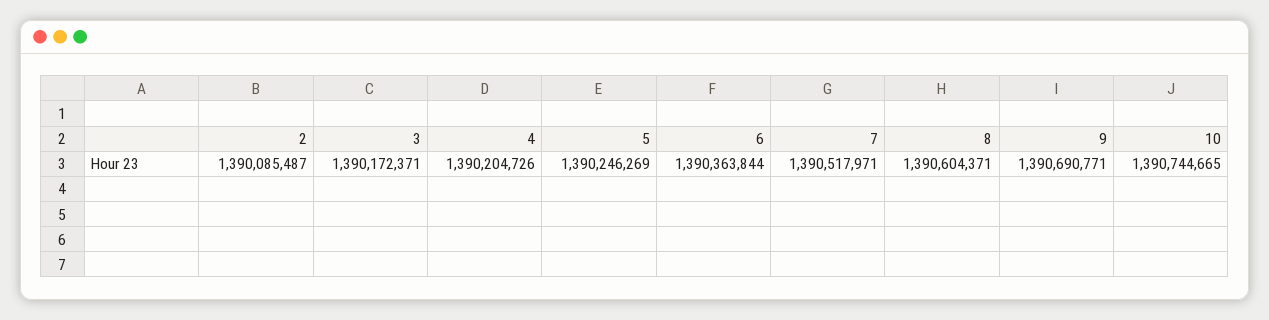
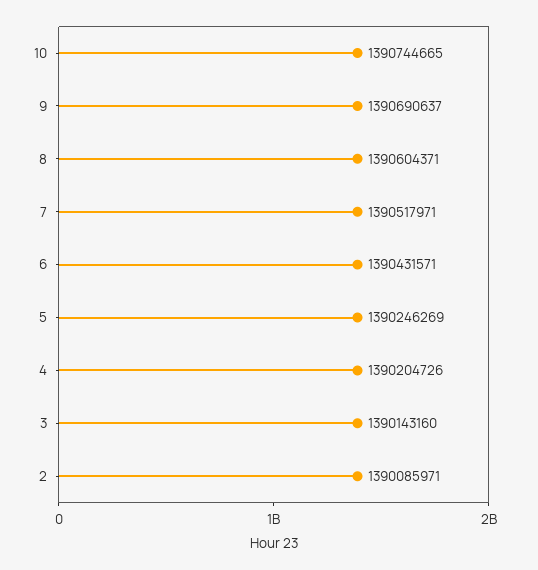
2: 1390085487 -> 1390085971
3: 1390172371 -> 1390143160
6: 1390363844 -> 1390431571
9: 1390690771 -> 1390690637

